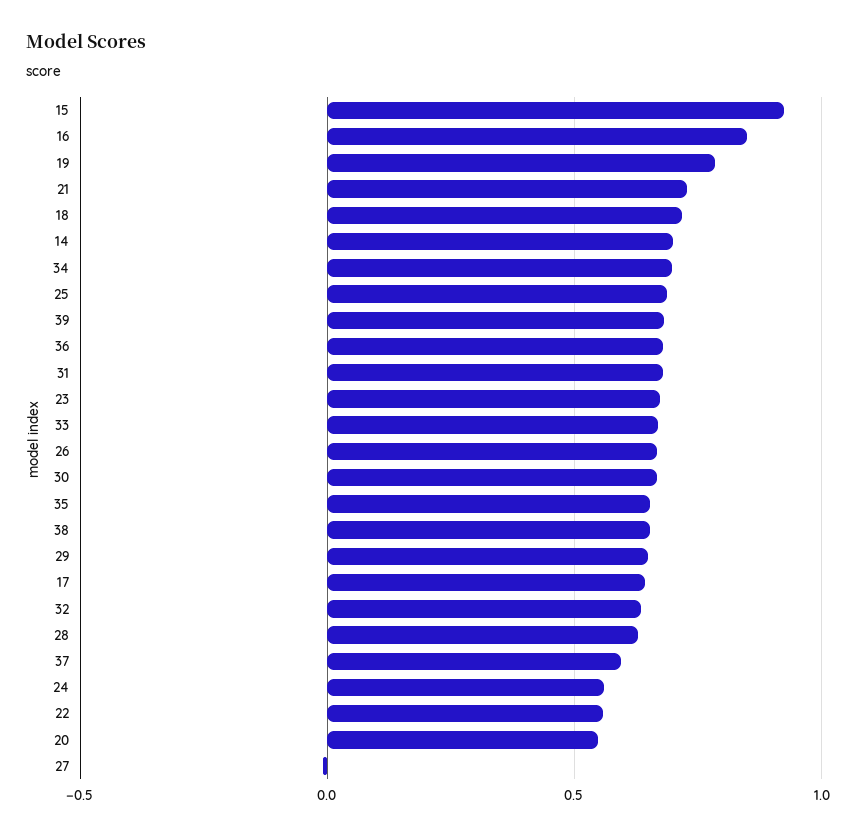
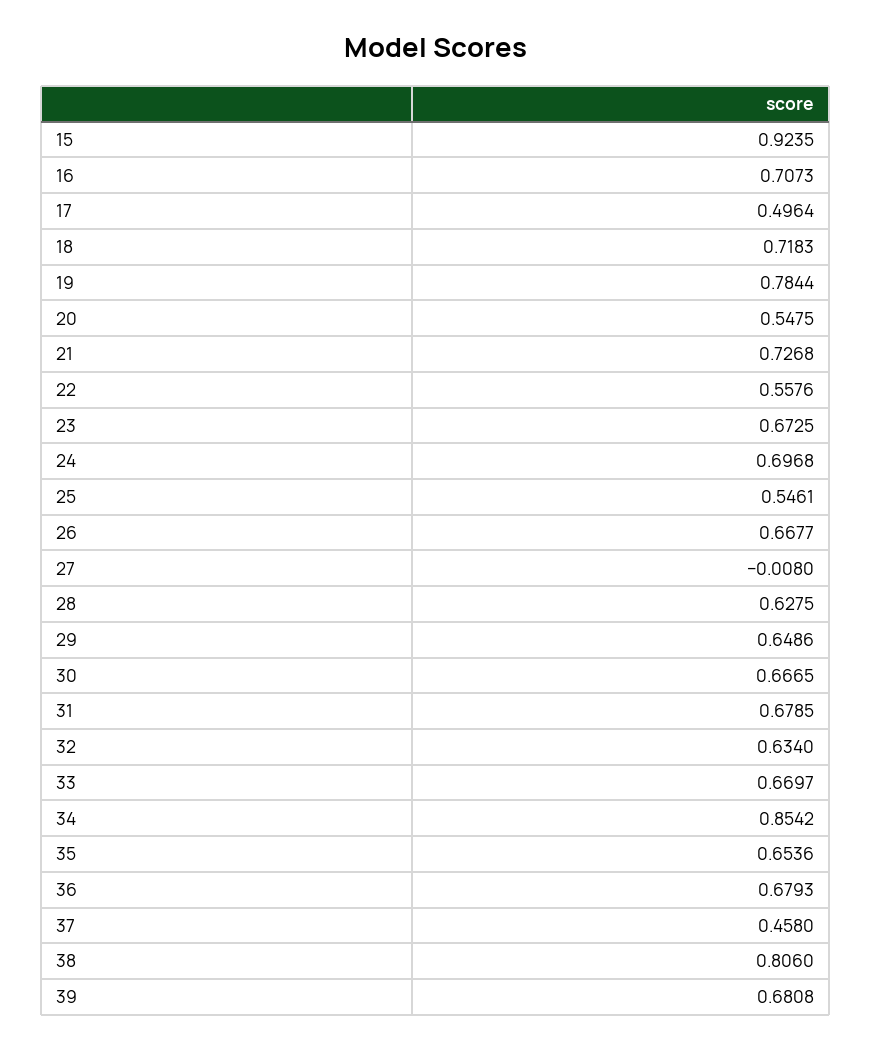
16: 0.85 -> 0.7073
14: 0.7 -> none
34: 0.7 -> 0.8542
25: 0.7 -> 0.5461
38: 0.65 -> 0.806
17: 0.65 -> 0.4964
37: 0.6 -> 0.458
24: 0.55 -> 0.6968

